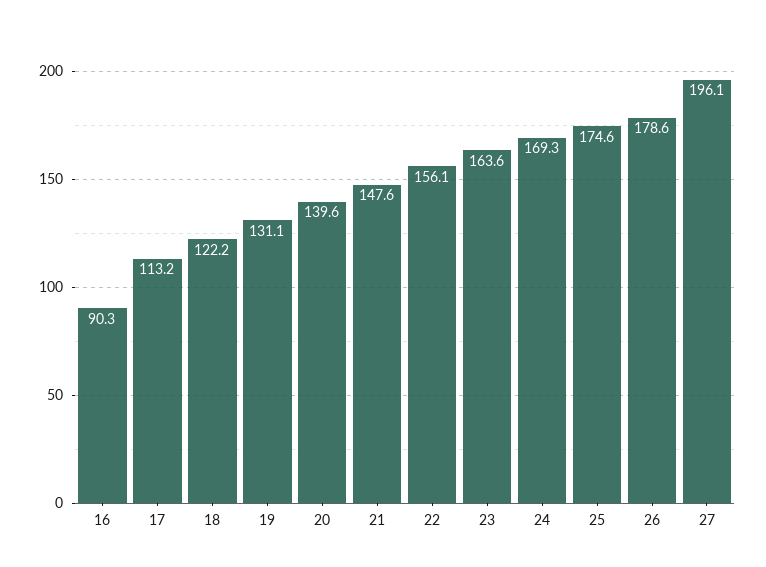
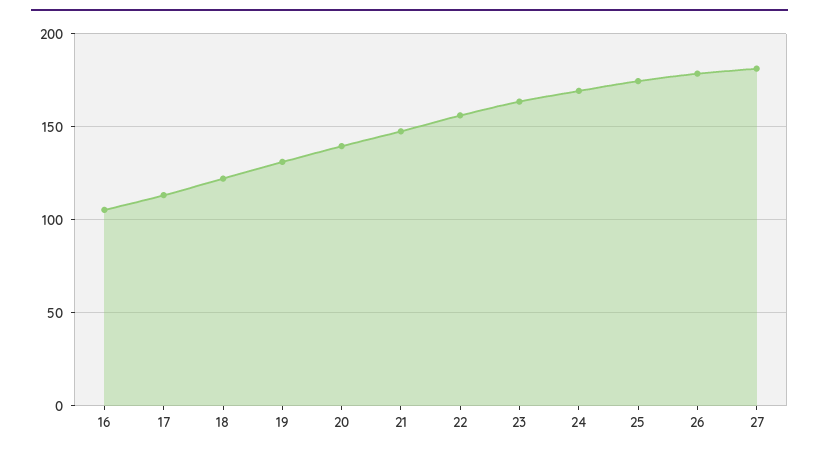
16: 90.3 -> 105
27: 196.1 -> 180

